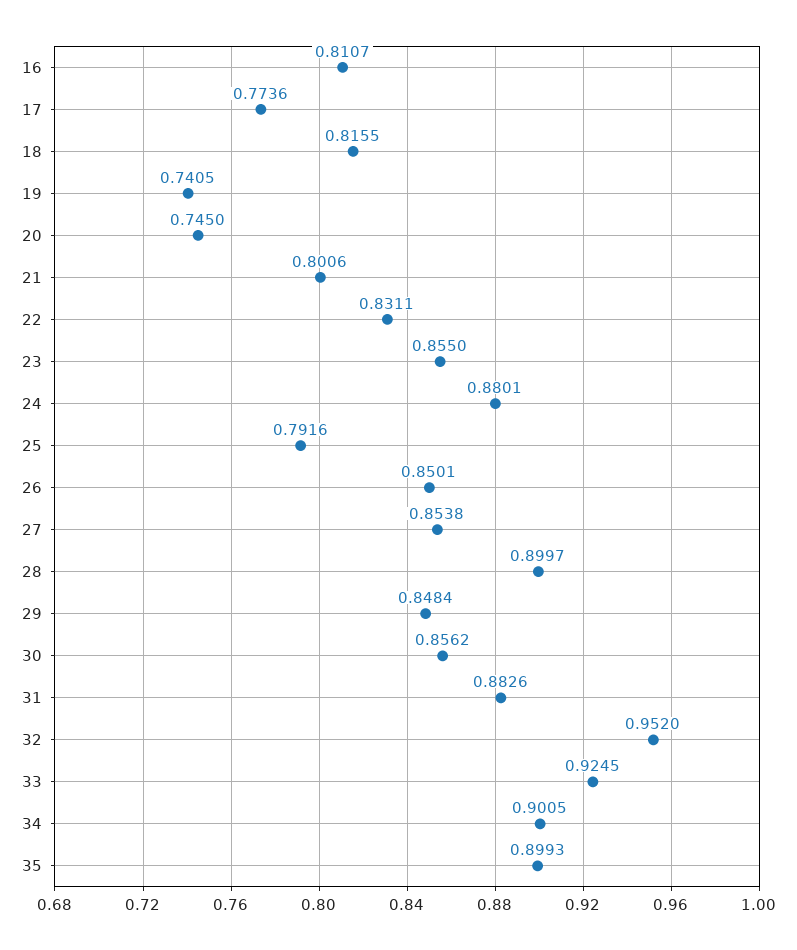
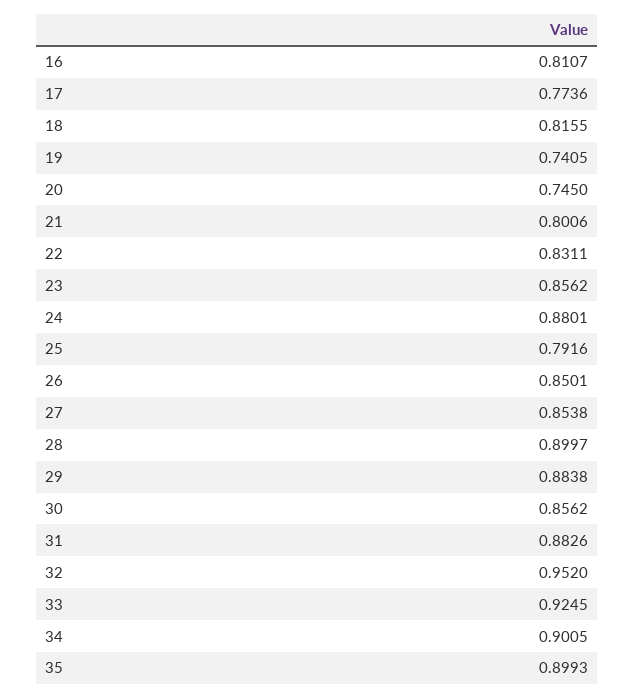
23: 0.855 -> 0.8562
29: 0.8484 -> 0.8838

